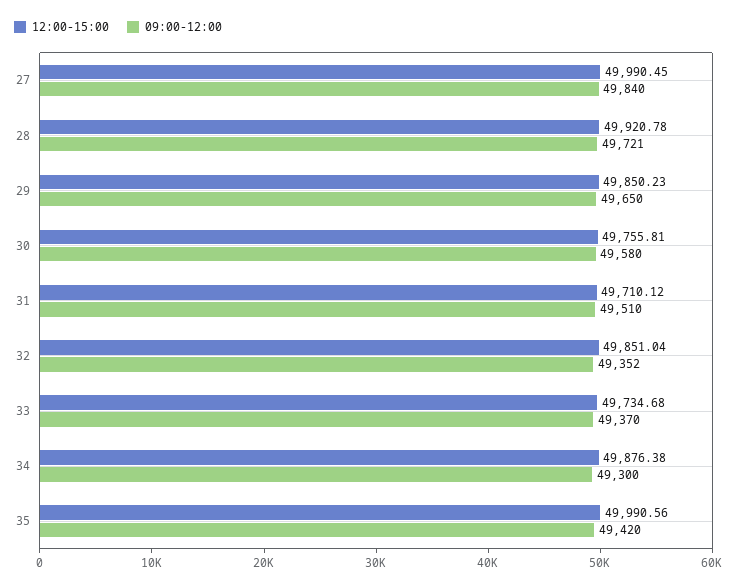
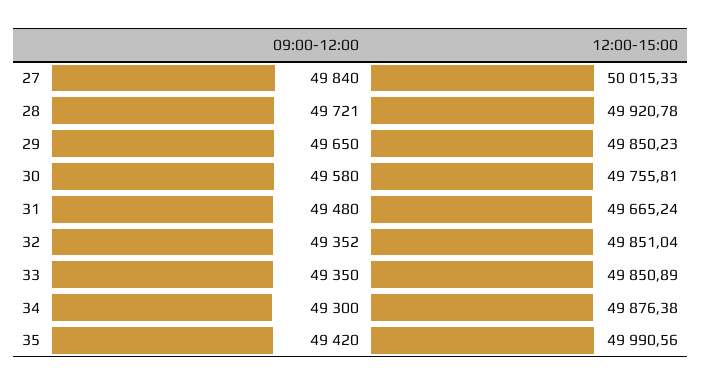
12:00-15:00, 27: 49990.45 -> 50015.33
12:00-15:00, 31: 49710.12 -> 49665.24
09:00-12:00, 31: 49510 -> 49480
12:00-15:00, 33: 49734.68 -> 49850.89
09:00-12:00, 33: 49370 -> 49350

